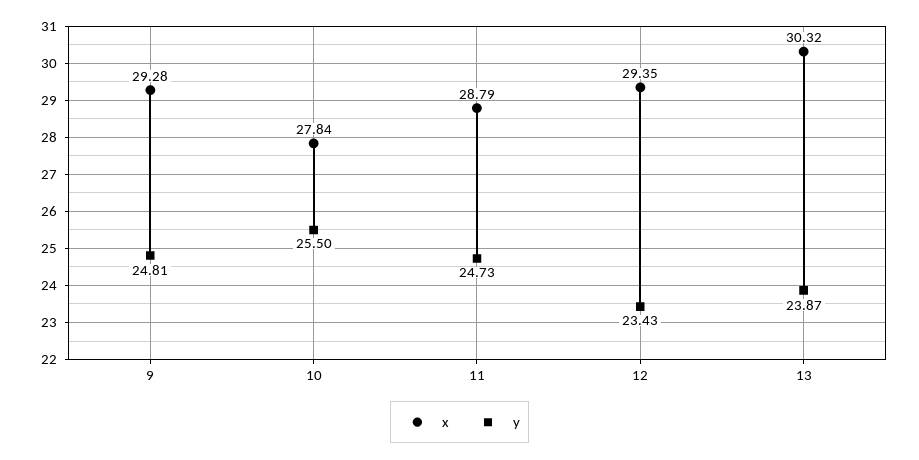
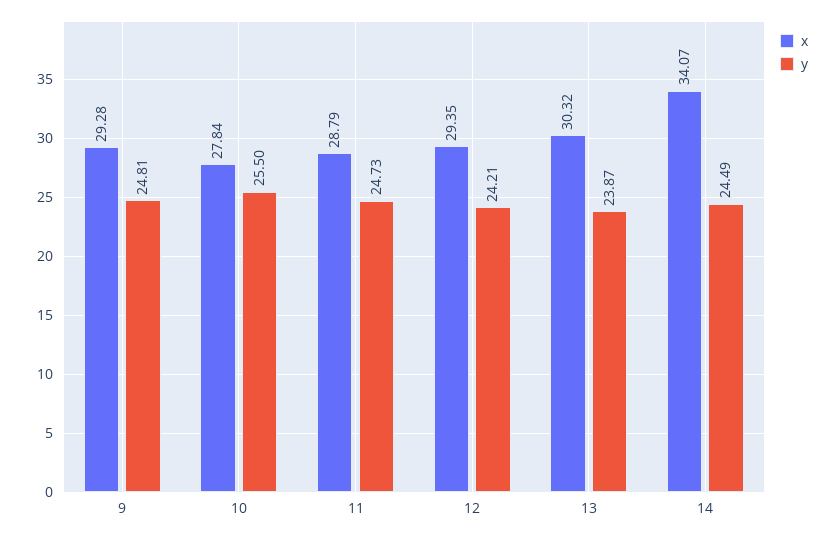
y, 12: 23.43 -> 24.21
x, 14: none -> 34.07
y, 14: none -> 24.49

